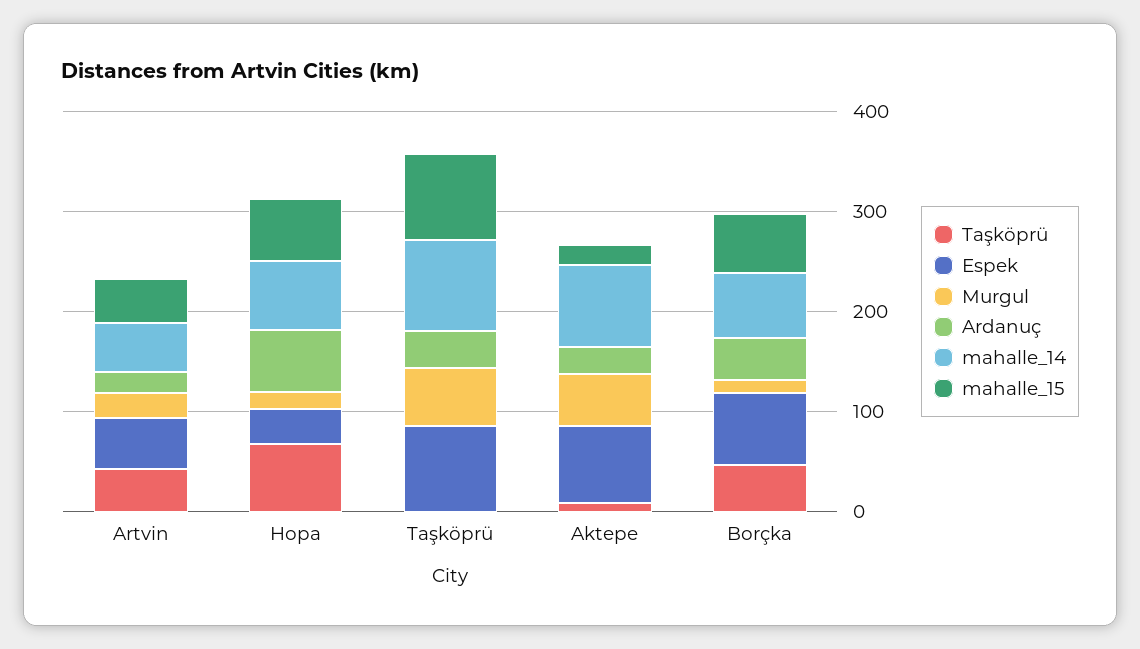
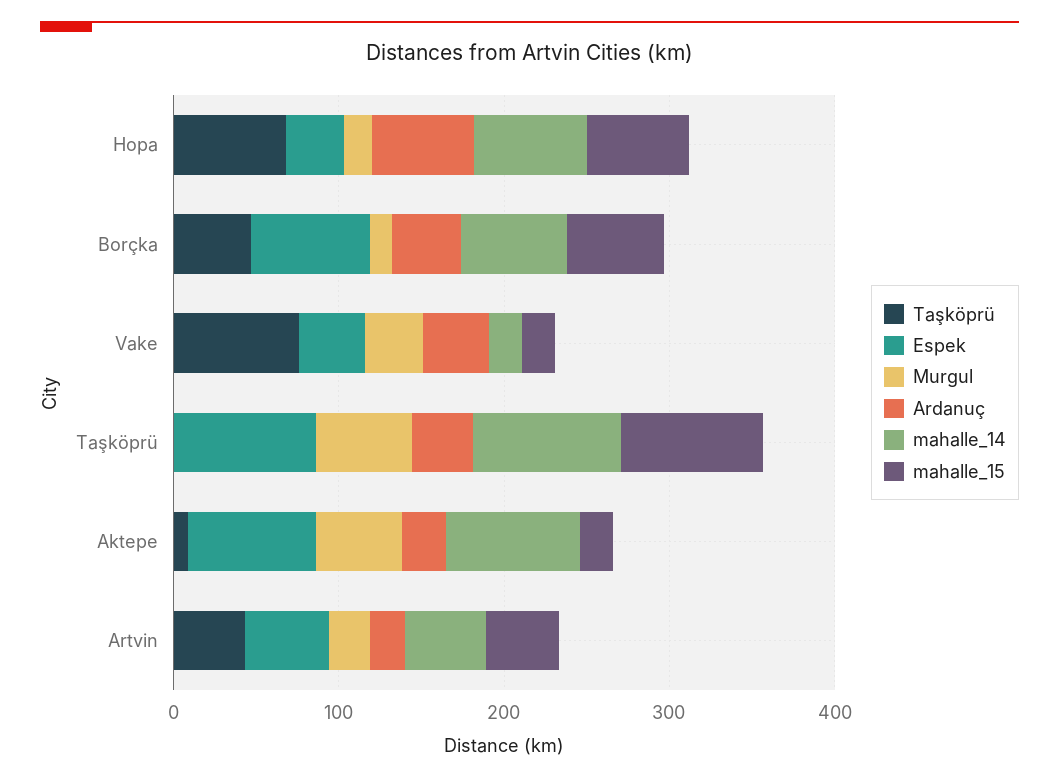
Taşköprü, Vake: none -> 80
Espek, Vake: none -> 40
Murgul, Vake: none -> 40
Ardanuç, Vake: none -> 40
mahalle_14, Vake: none -> 20
mahalle_15, Vake: none -> 20

